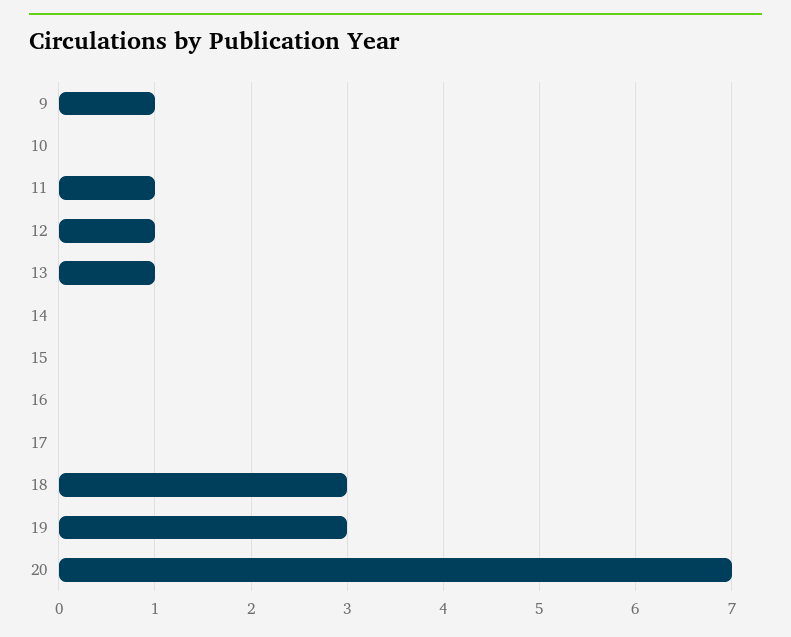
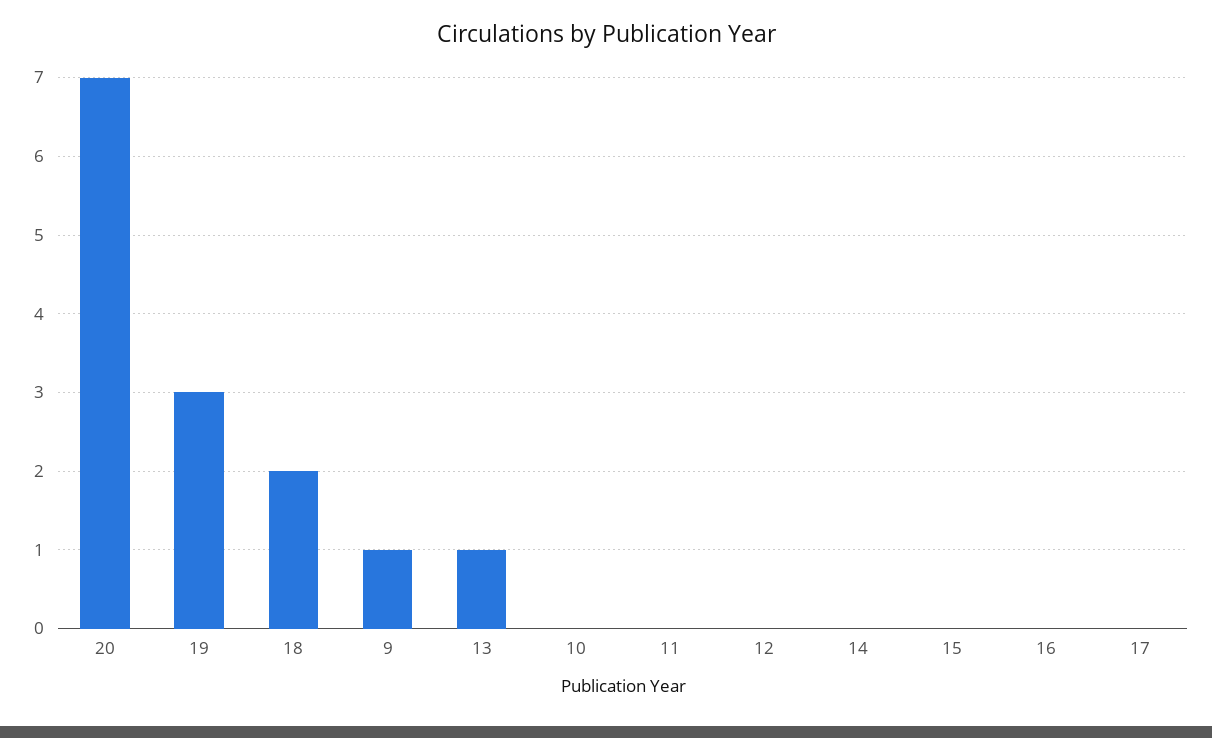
11: 1 -> 0
12: 1 -> 0
18: 3 -> 2

